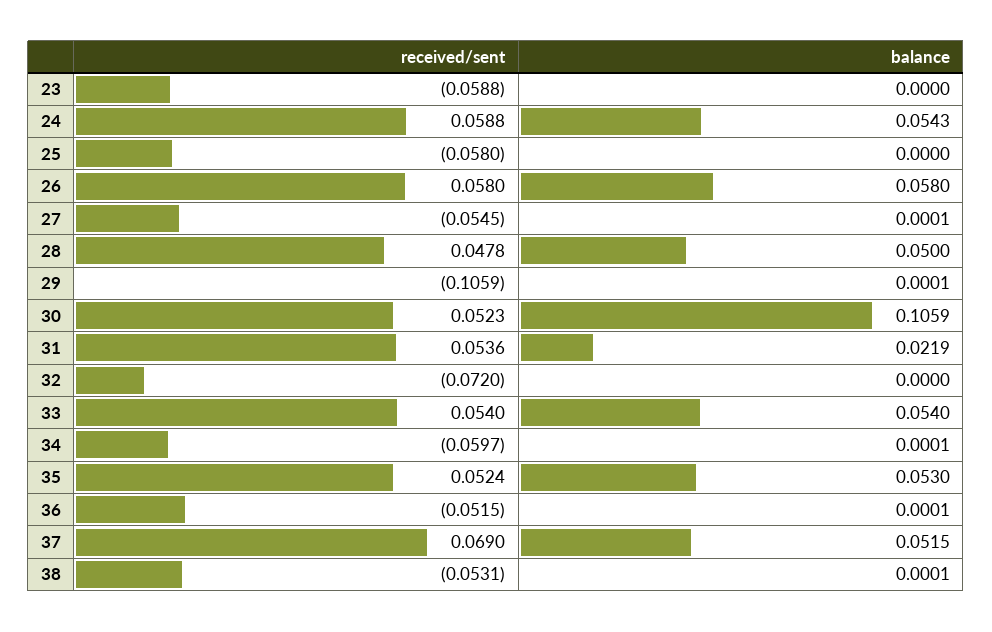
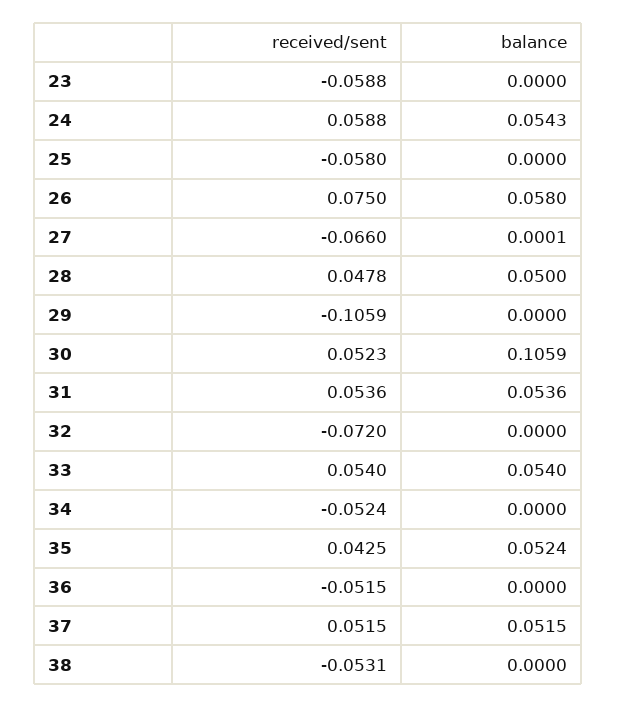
received/sent, 26: 0.058 -> 0.075
received/sent, 27: -0.0545 -> -0.066
balance, 29: 0.0001 -> 0
balance, 31: 0.0219 -> 0.0536
received/sent, 34: -0.0597 -> -0.0524
balance, 34: 0.0001 -> 0
received/sent, 35: 0.0524 -> 0.0425
balance, 35: 0.053 -> 0.0524
balance, 36: 0.0001 -> 0
received/sent, 37: 0.069 -> 0.0515
balance, 38: 0.0001 -> 0

